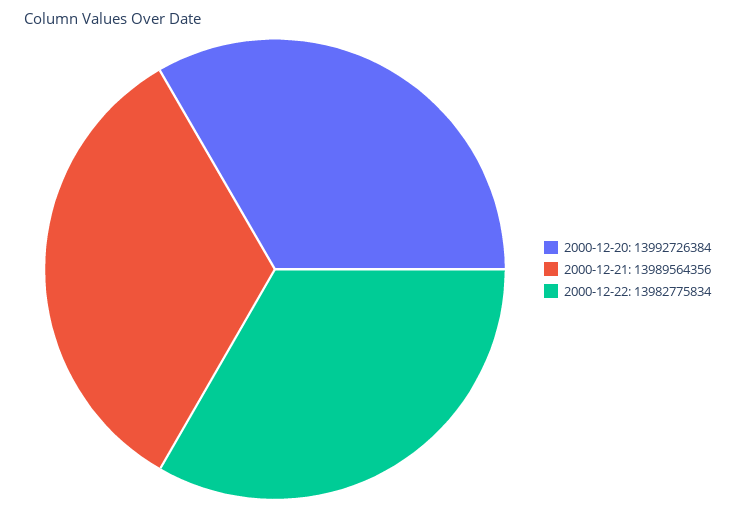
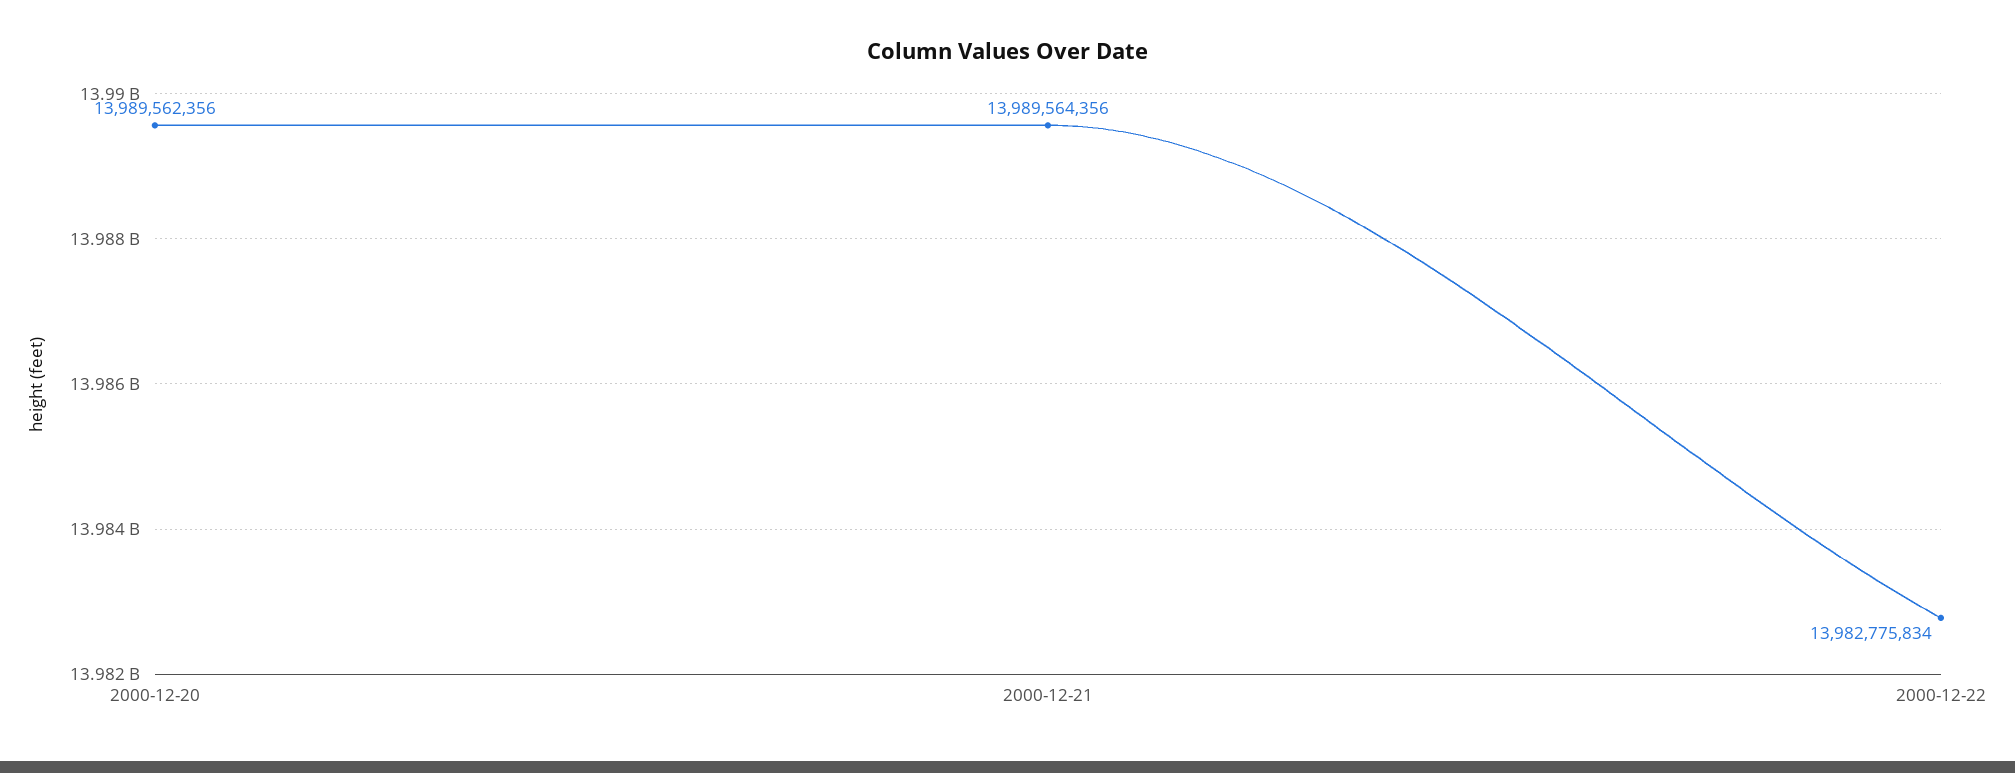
2000-12-20: 13992726384 -> 13989562356

